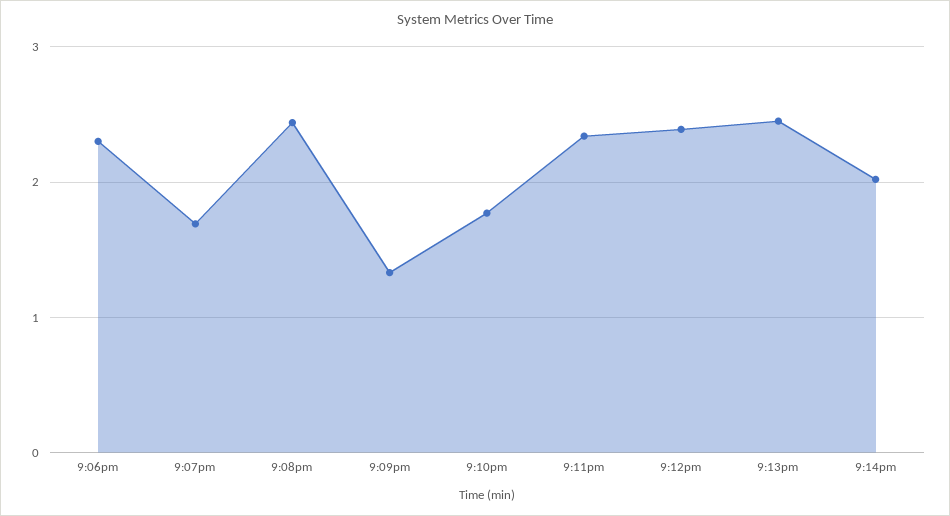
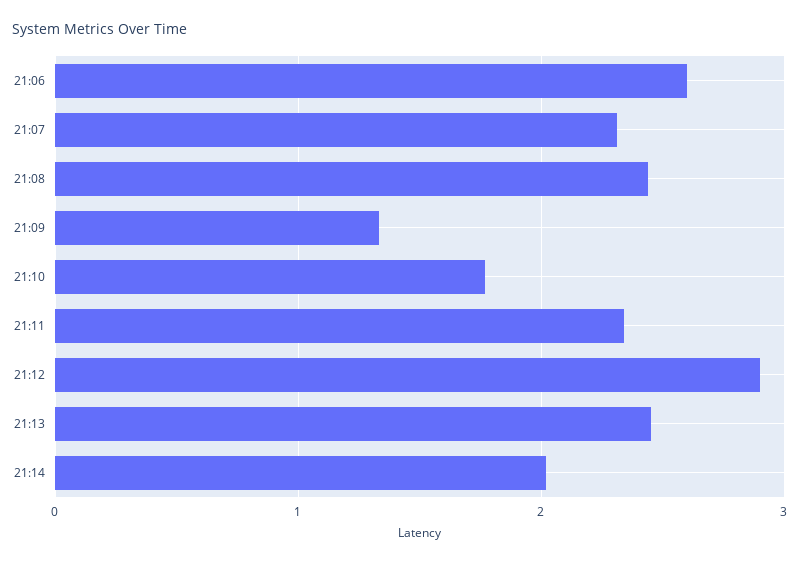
9:06pm: 2.3 -> 2.6
9:07pm: 1.7 -> 2.3
9:12pm: 2.4 -> 2.9

